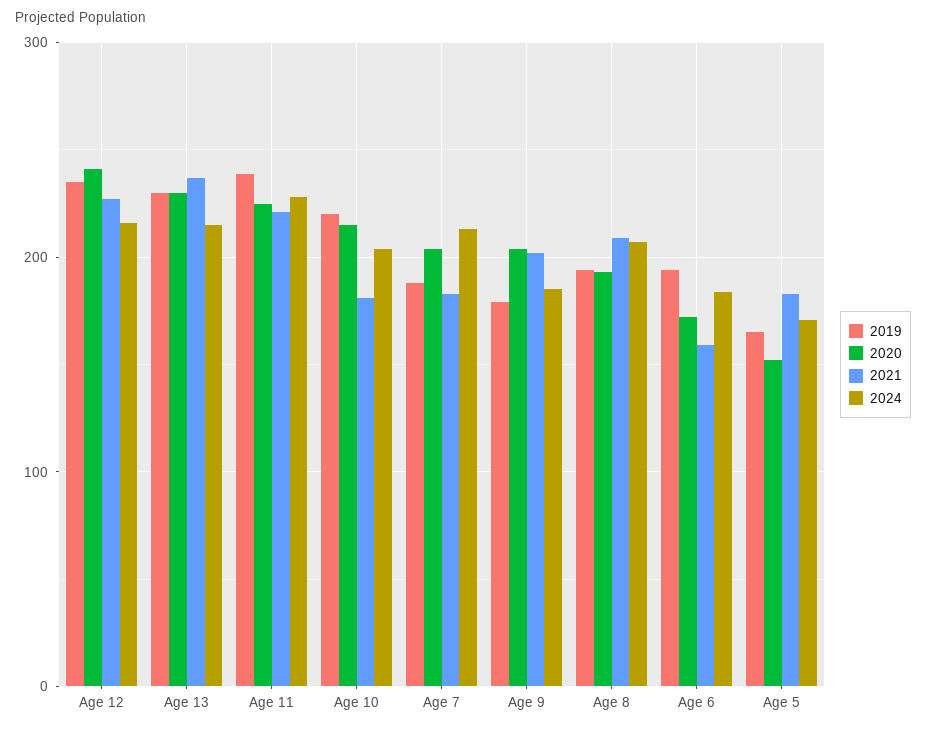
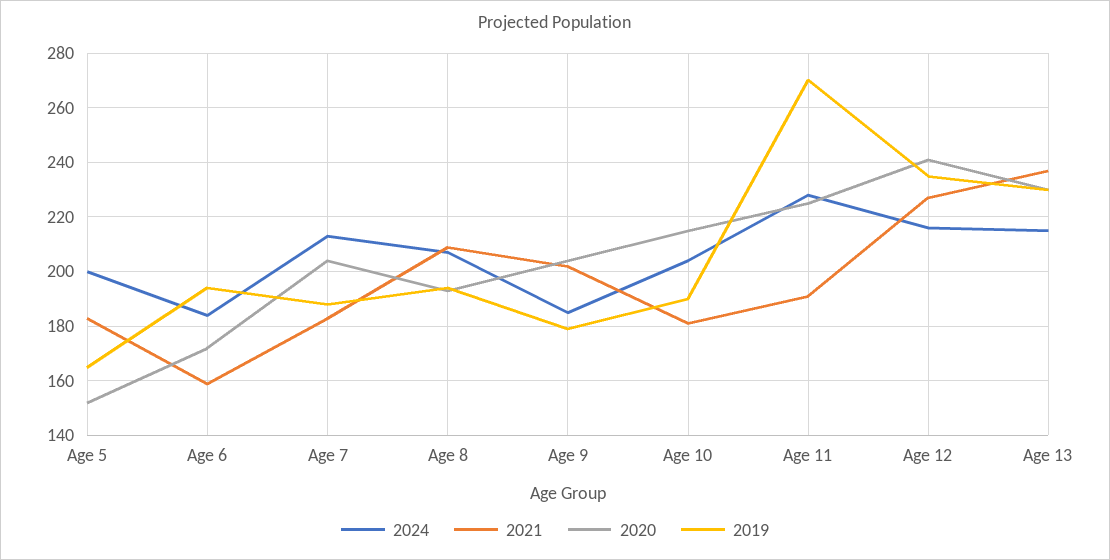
2019, Age 11: 240 -> 270
2021, Age 11: 220 -> 190
2019, Age 10: 220 -> 190
2024, Age 5: 170 -> 200

